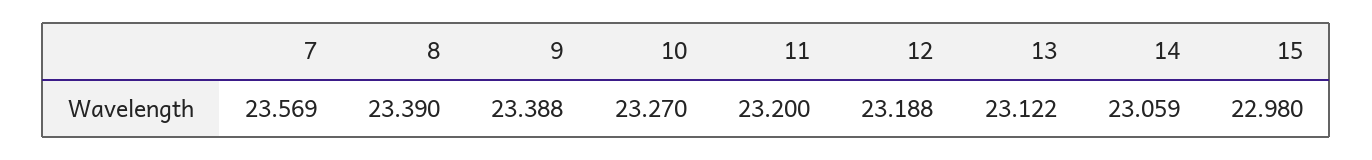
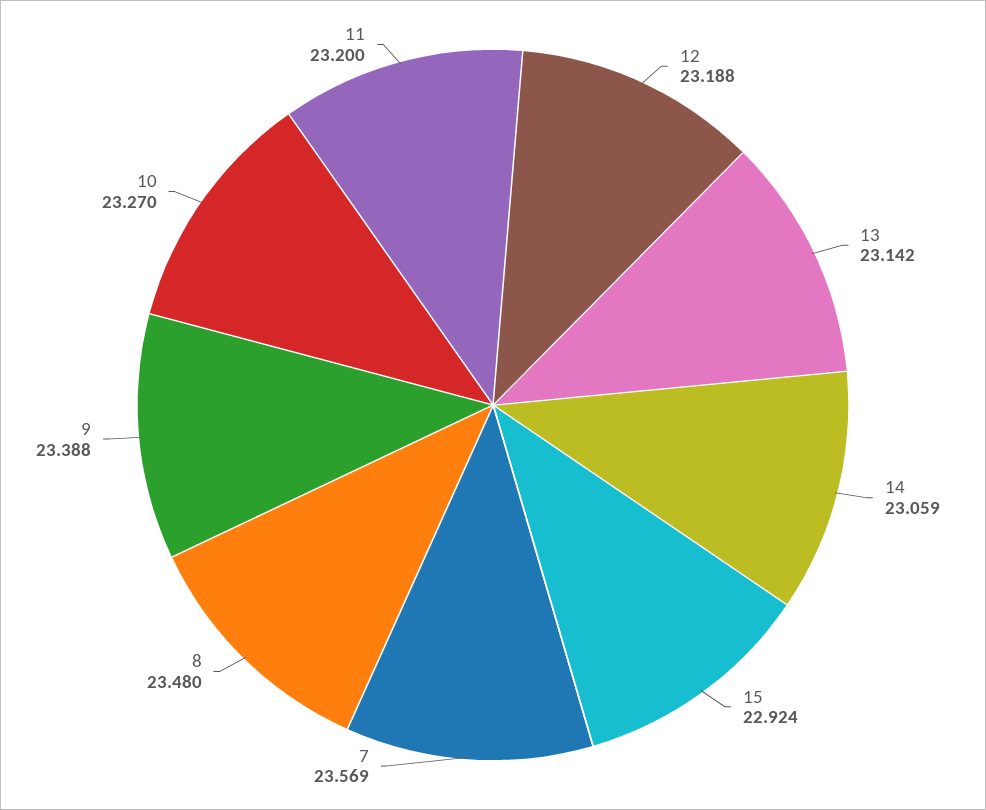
8: 23.39 -> 23.48
13: 23.122 -> 23.142
15: 22.98 -> 22.924

